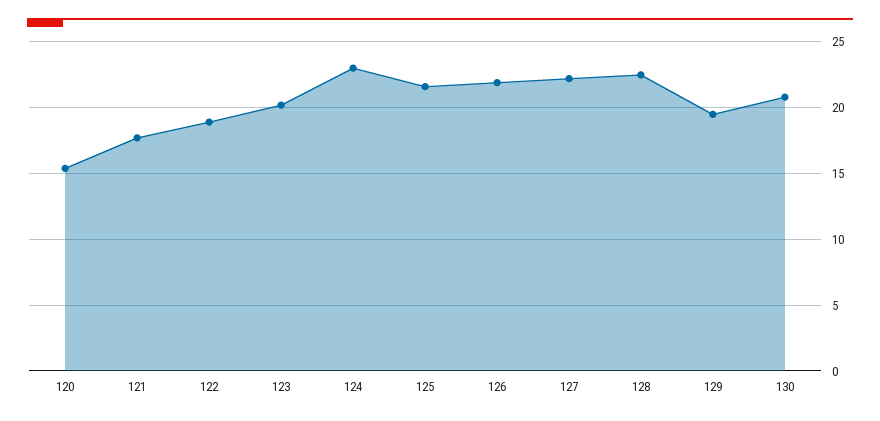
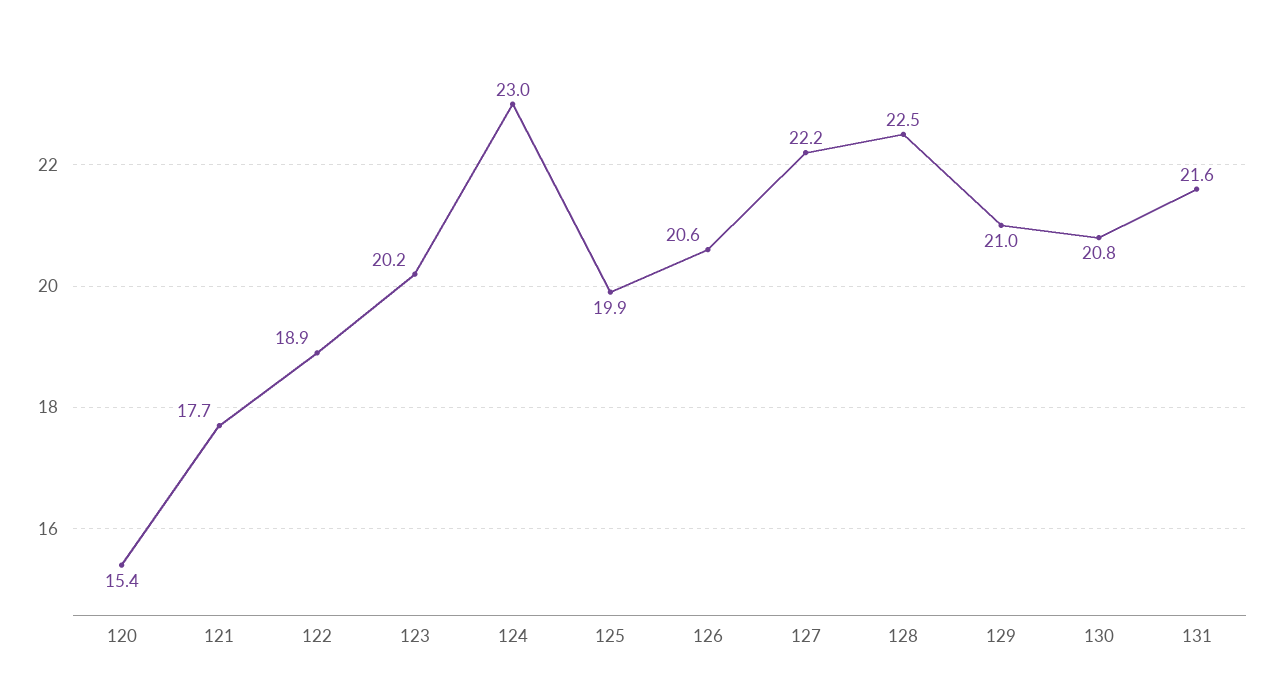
125: 21.5 -> 19.9
126: 22 -> 20.6
129: 19.5 -> 21
131: none -> 21.6

